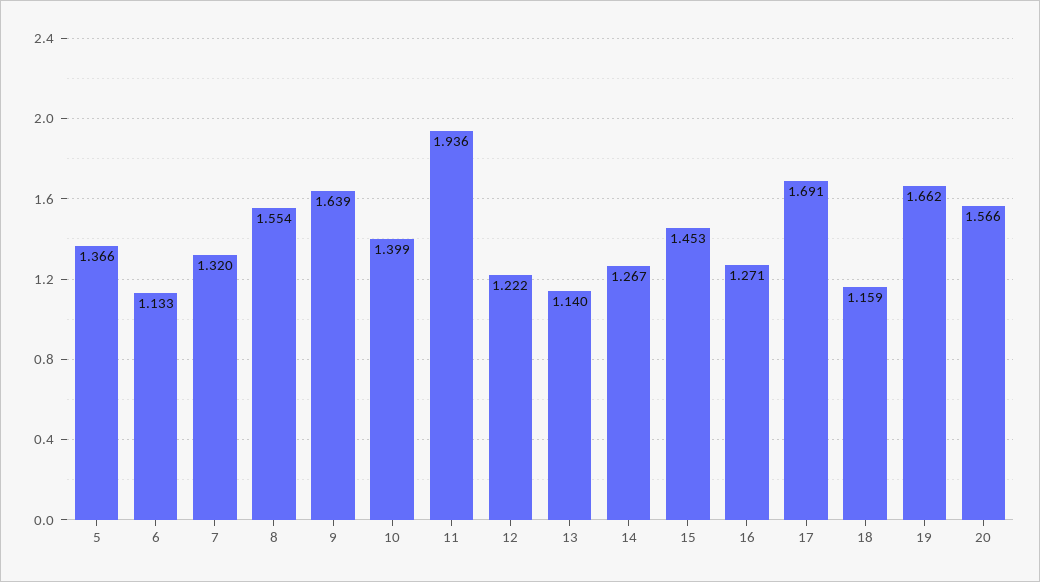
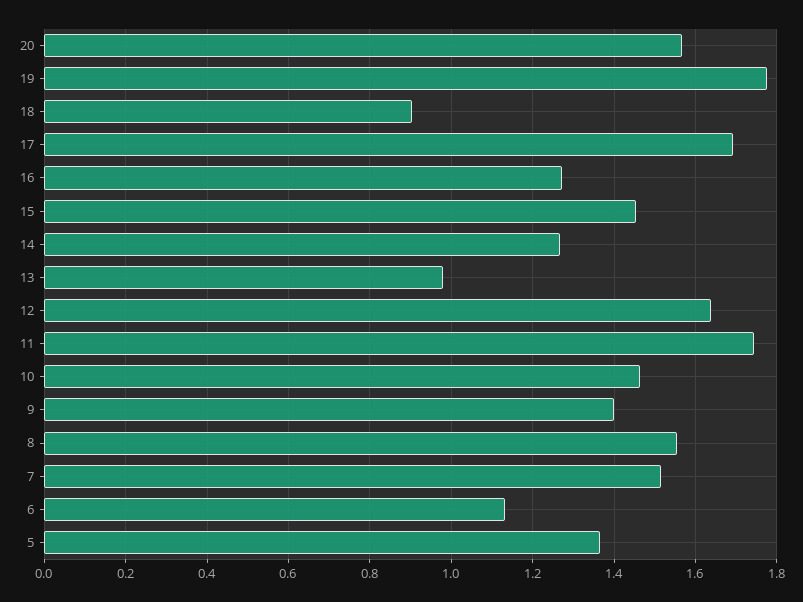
7: 1.32 -> 1.52
9: 1.639 -> 1.4
10: 1.399 -> 1.46
11: 1.936 -> 1.74
12: 1.222 -> 1.64
13: 1.14 -> 0.98
18: 1.159 -> 0.9
19: 1.662 -> 1.78

